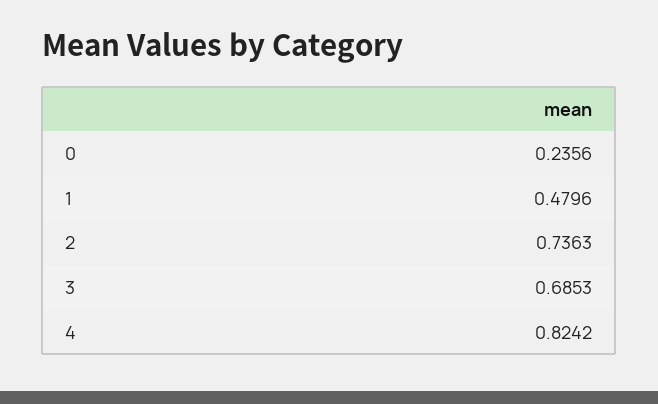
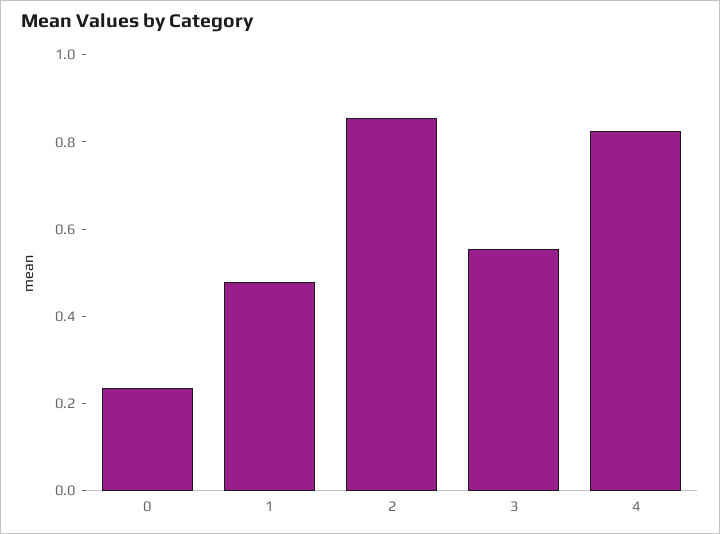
2: 0.7363 -> 0.85
3: 0.6853 -> 0.55

